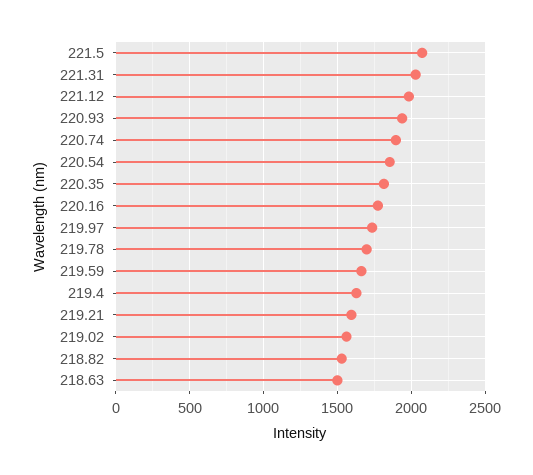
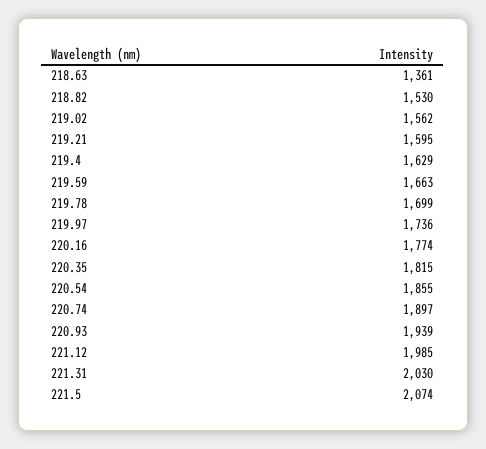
218.63: 1500 -> 1361

